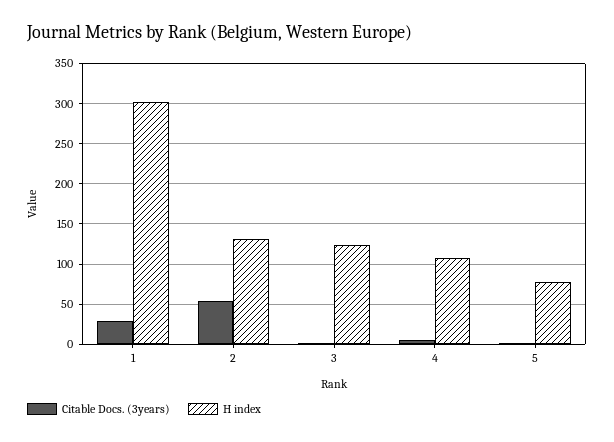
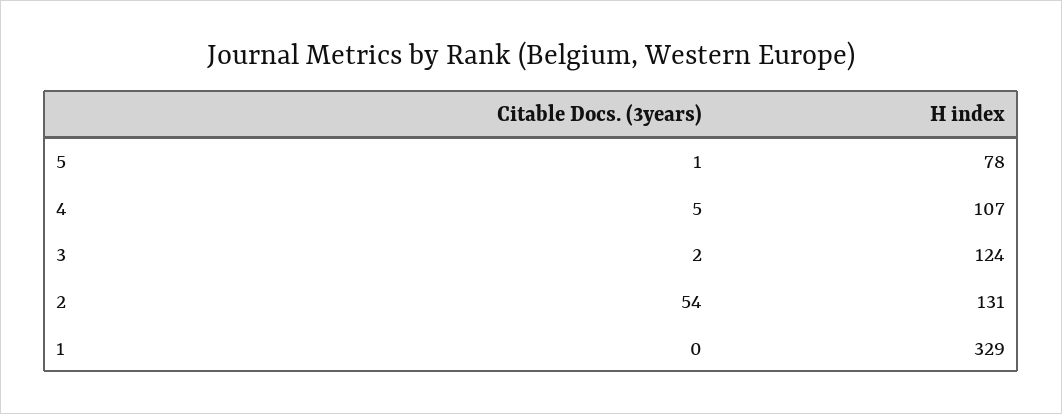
Citable Docs. (3years), 1: 30 -> 0
H index, 1: 300 -> 329

